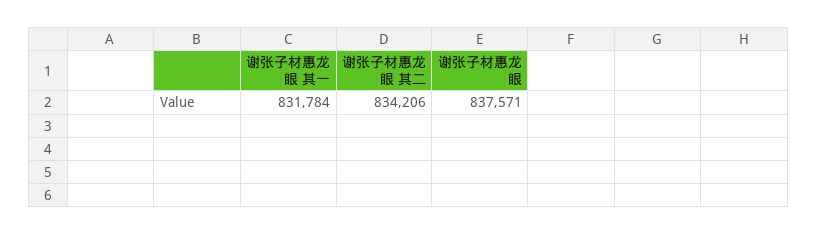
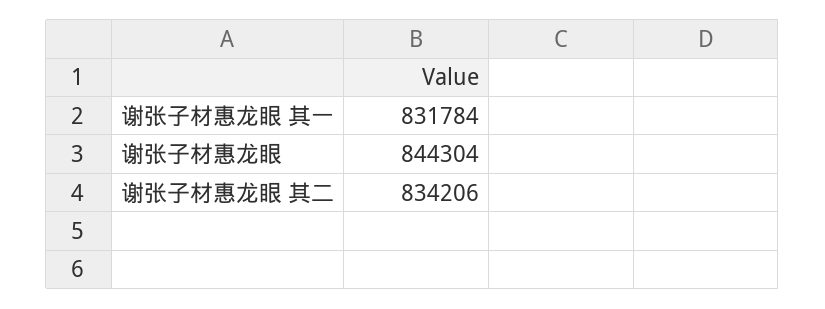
谢张子材惠龙眼: 837571 -> 844304

